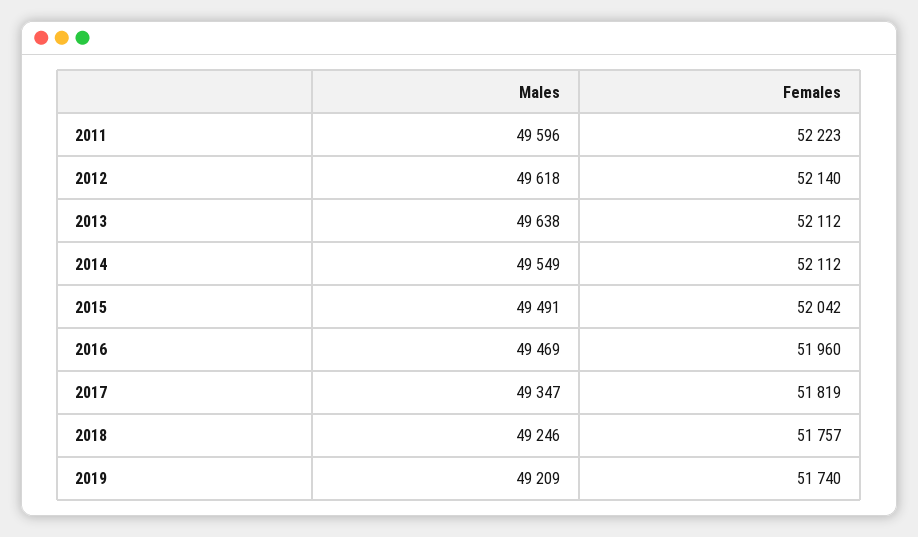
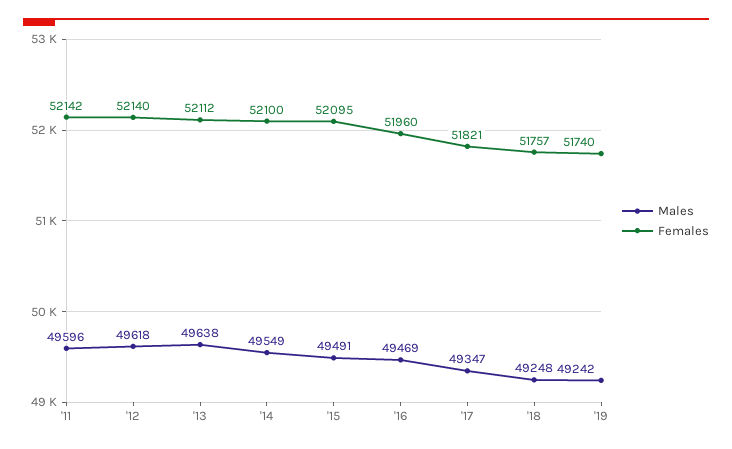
Females, 2011: 52223 -> 52142
Females, 2014: 52112 -> 52100
Females, 2015: 52042 -> 52095
Females, 2017: 51819 -> 51821
Males, 2018: 49246 -> 49248
Males, 2019: 49209 -> 49242

